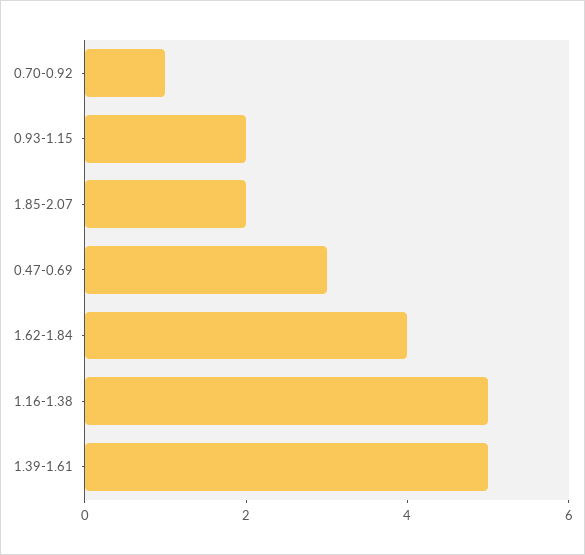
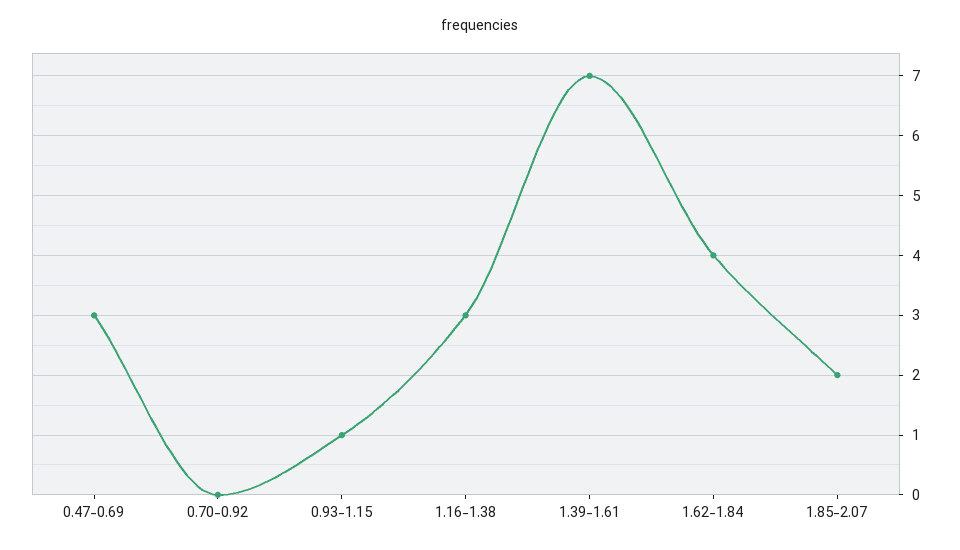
0.70-0.92: 1 -> 0
0.93-1.15: 2 -> 1
1.16-1.38: 5 -> 3
1.39-1.61: 5 -> 7

